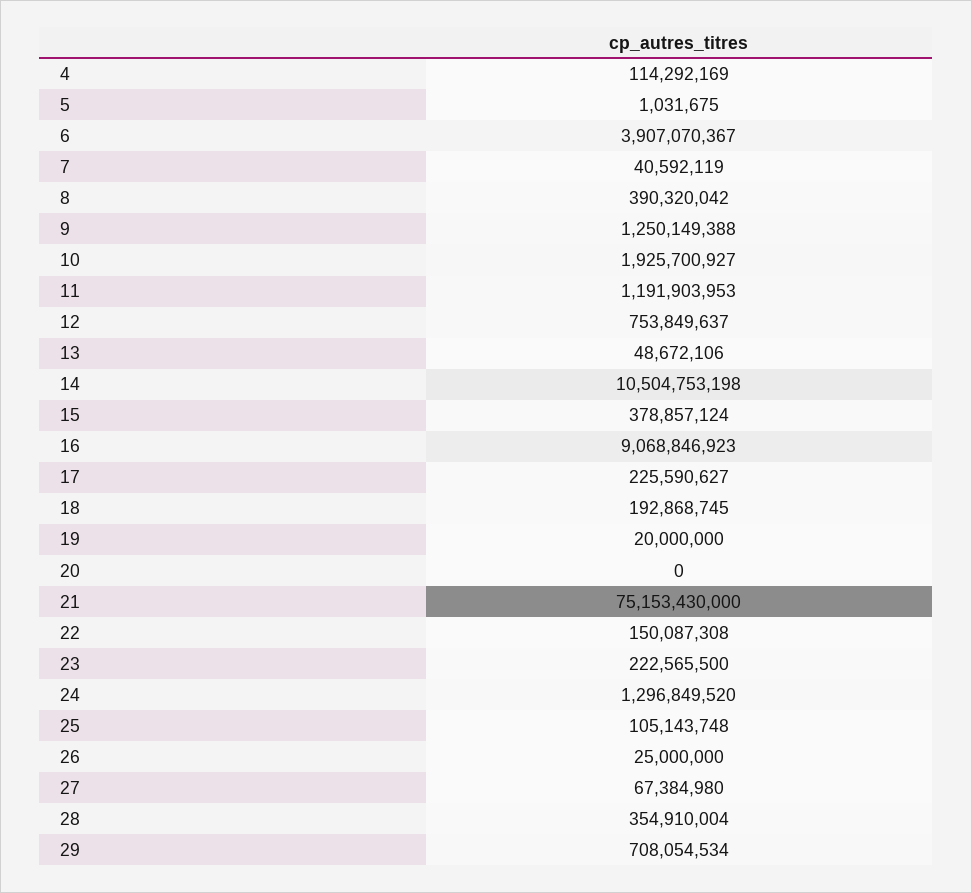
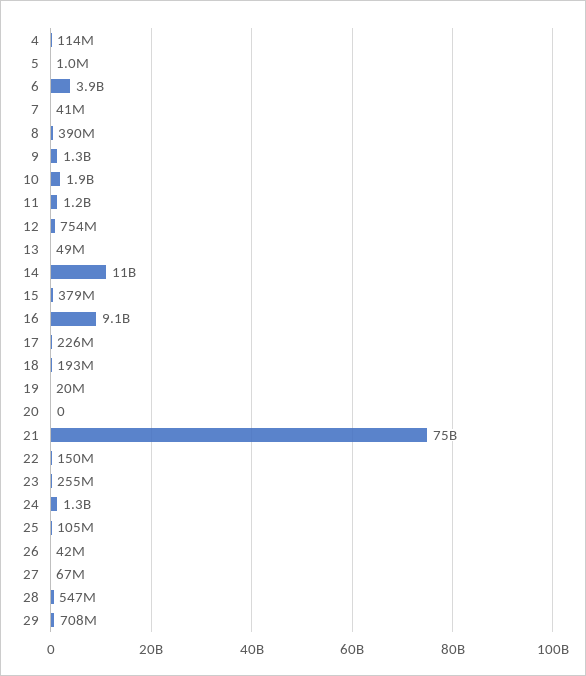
23: 222565500 -> 255000000
26: 25000000 -> 42000000
28: 354910004 -> 547000000

